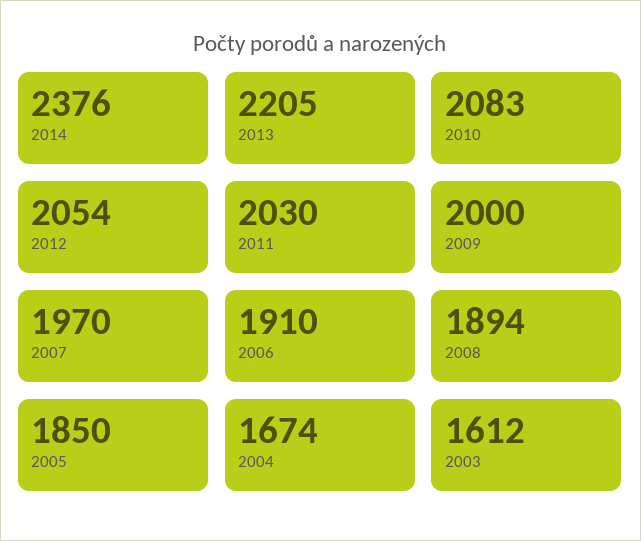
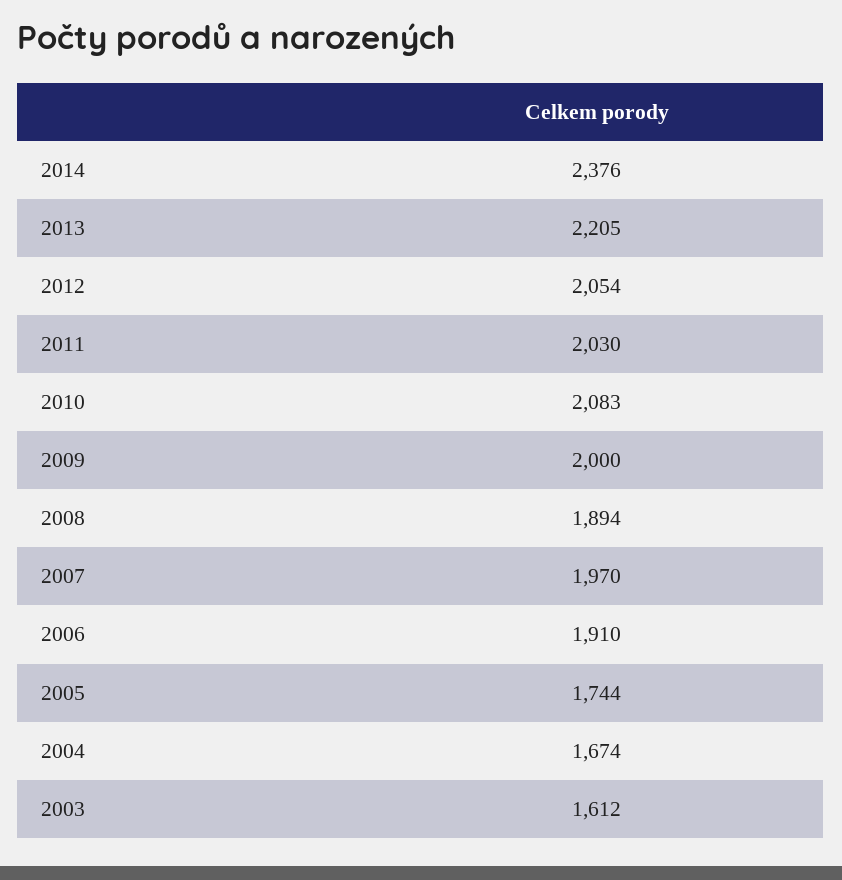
2005: 1850 -> 1744

